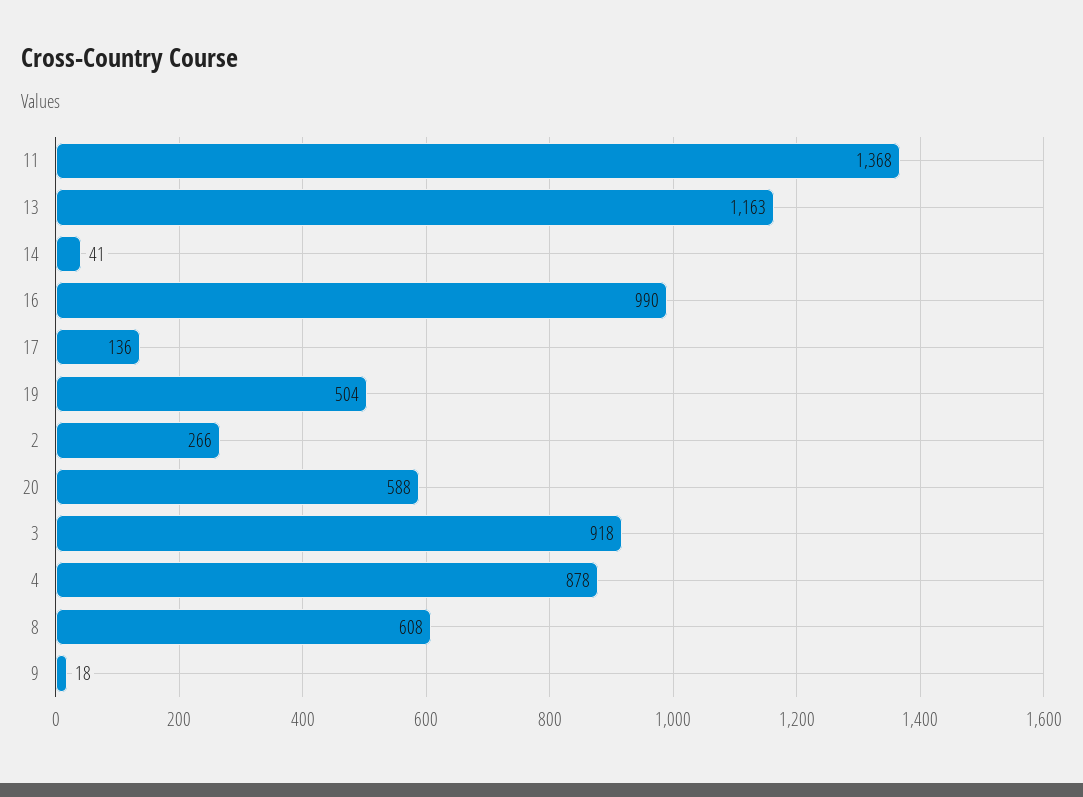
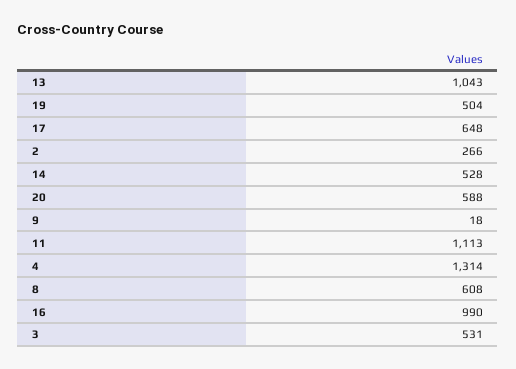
11: 1368 -> 1113
13: 1163 -> 1043
14: 41 -> 528
17: 136 -> 648
3: 918 -> 531
4: 878 -> 1314

